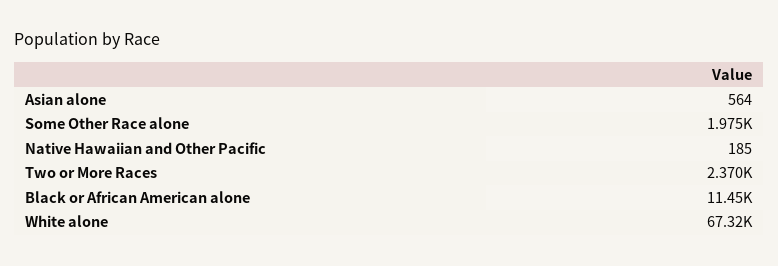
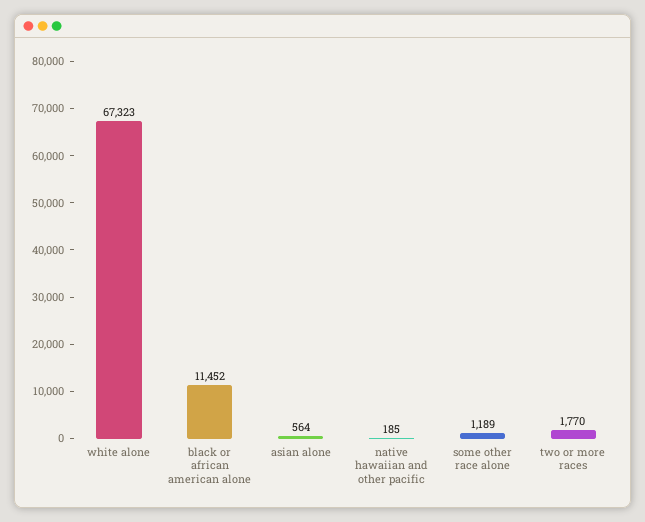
Some Other Race alone: 1975 -> 1189
Two or More Races: 2370 -> 1770

